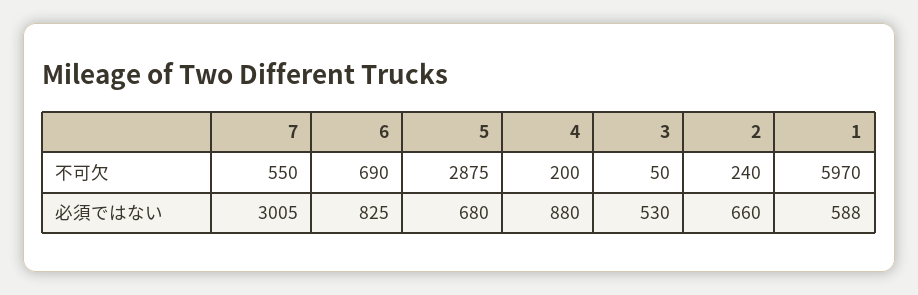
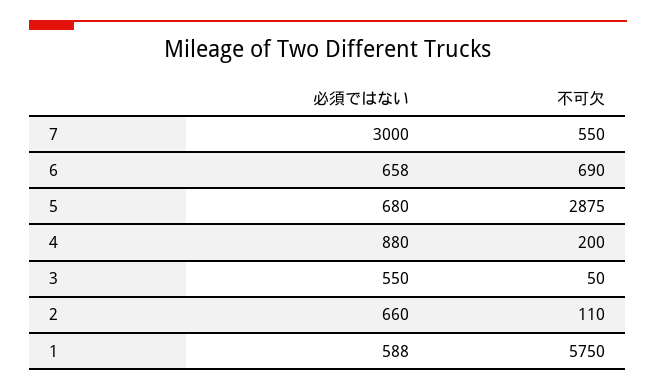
2, 不可欠: 240 -> 110
1, 不可欠: 5970 -> 5750
7, 必須ではない: 3005 -> 3000
6, 必須ではない: 825 -> 658
3, 必須ではない: 530 -> 550

